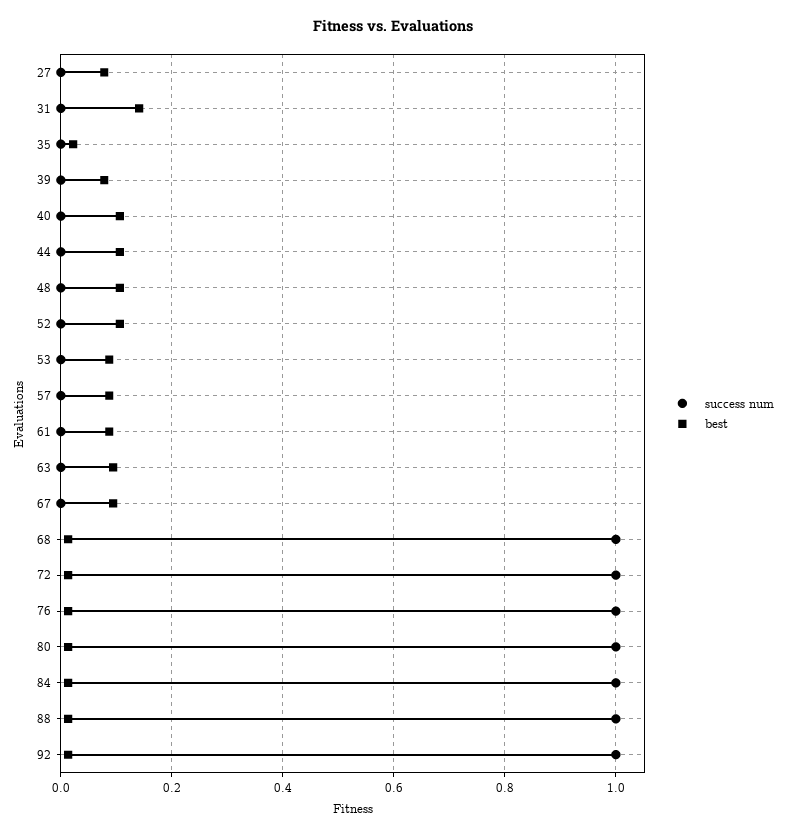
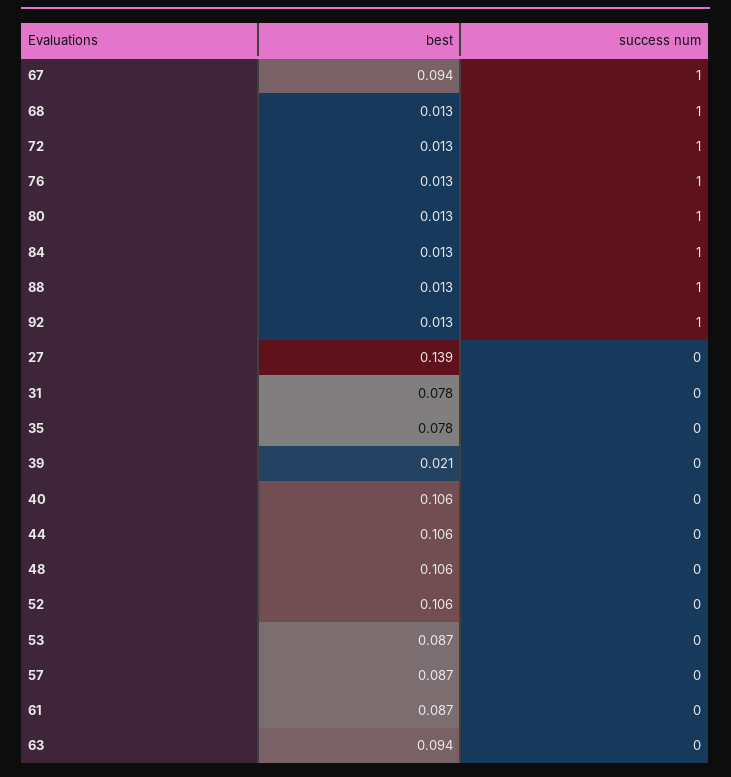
best, 27: 0.08 -> 0.139
best, 31: 0.14 -> 0.078
best, 35: 0.02 -> 0.078
best, 39: 0.08 -> 0.021
success num, 67: 0 -> 1

